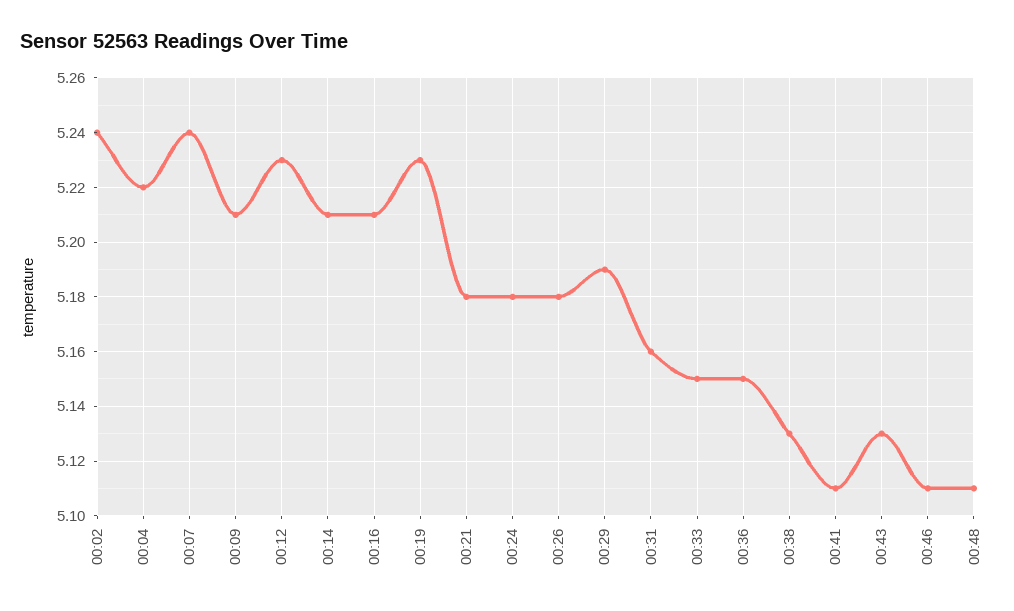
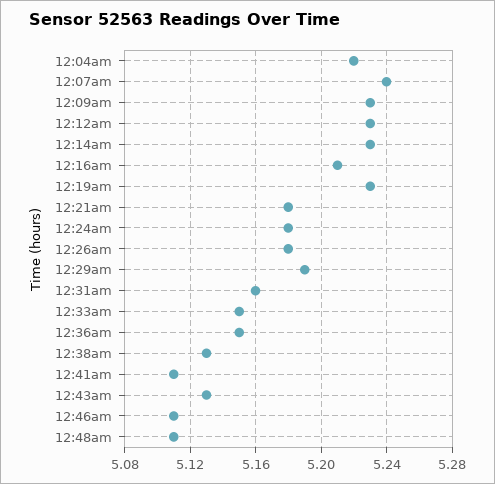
00:02: 5.24 -> none
00:09: 5.21 -> 5.23
00:14: 5.21 -> 5.23

